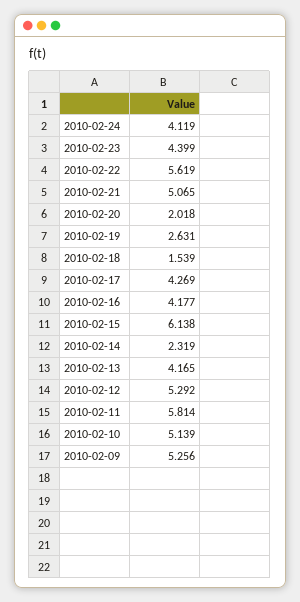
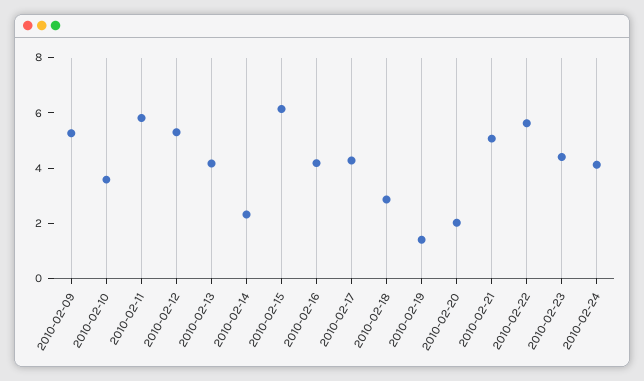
2010-02-19: 2.631 -> 1.5
2010-02-18: 1.539 -> 3
2010-02-10: 5.139 -> 3.5

